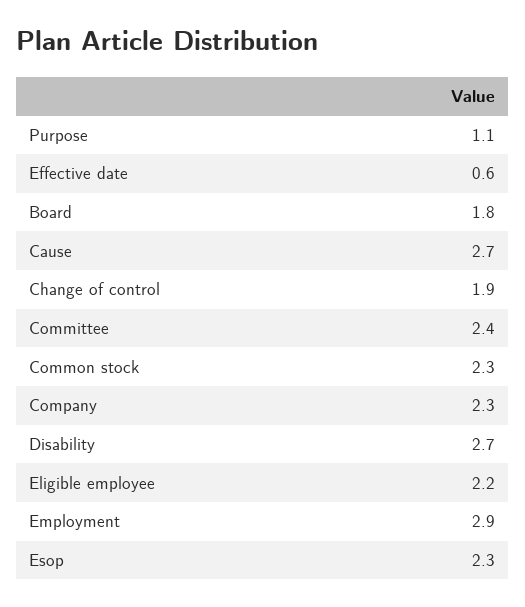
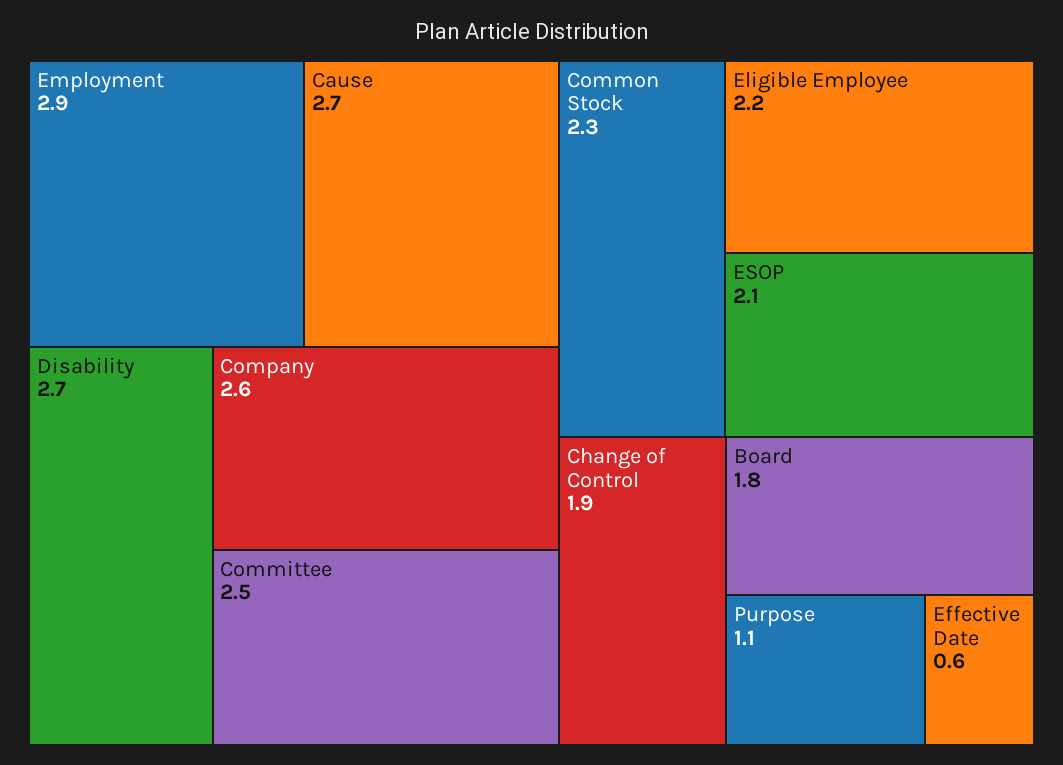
Committee: 2.4 -> 2.5
Company: 2.3 -> 2.6
Esop: 2.3 -> 2.1

